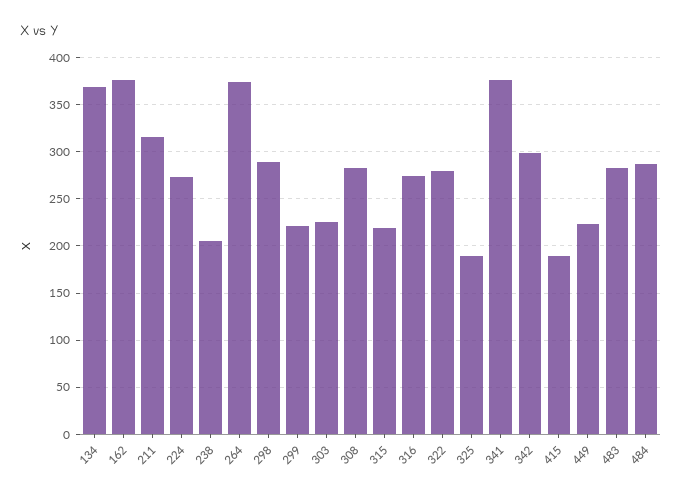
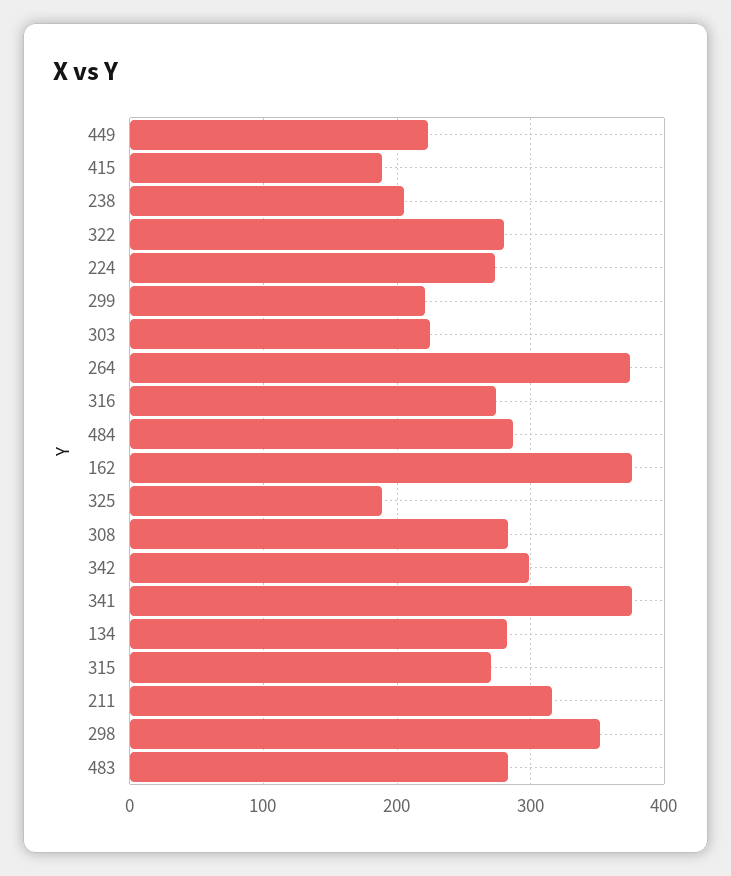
134: 370 -> 280
298: 290 -> 350
315: 220 -> 270

